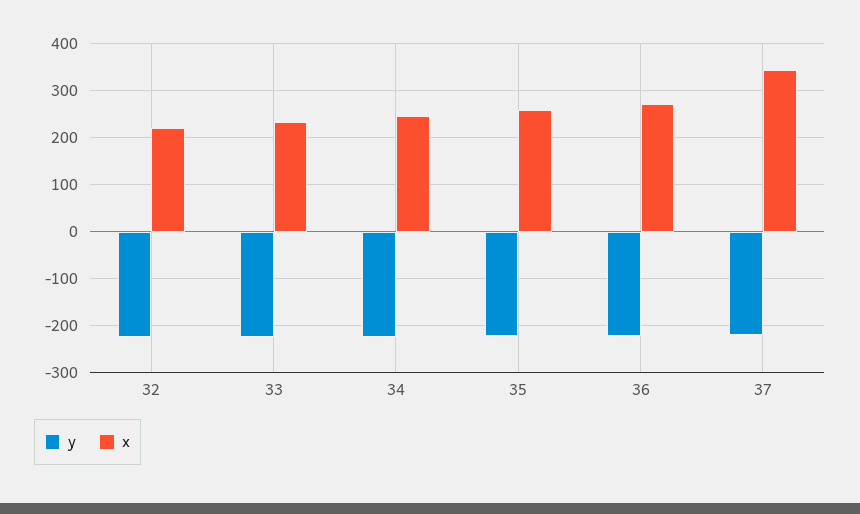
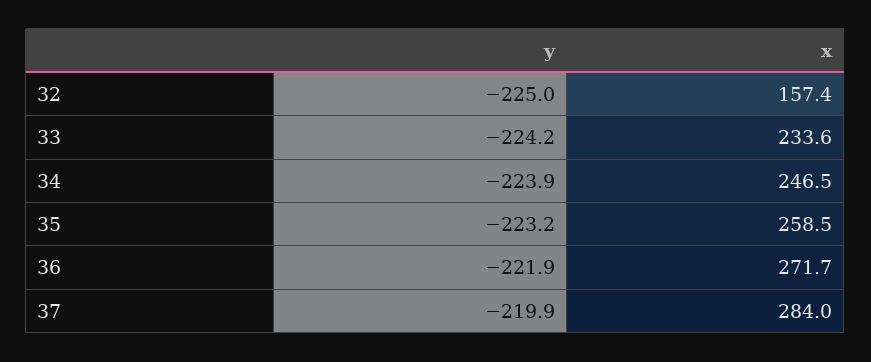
x, 32: 220 -> 157.4
x, 37: 340 -> 284

